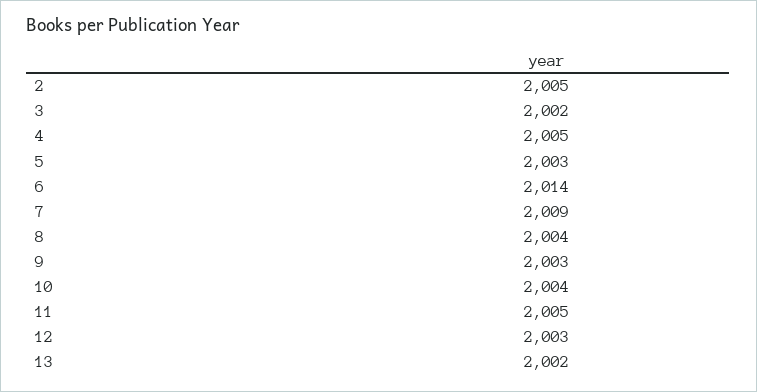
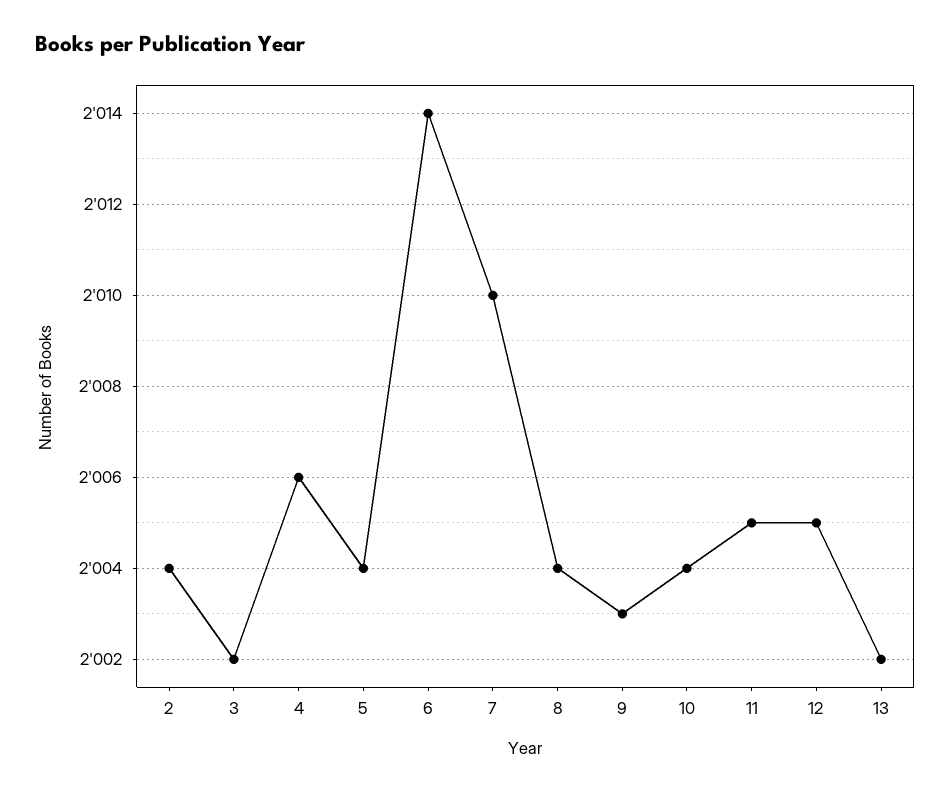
2: 2005 -> 2004
4: 2005 -> 2006
5: 2003 -> 2004
7: 2009 -> 2010
12: 2003 -> 2005

